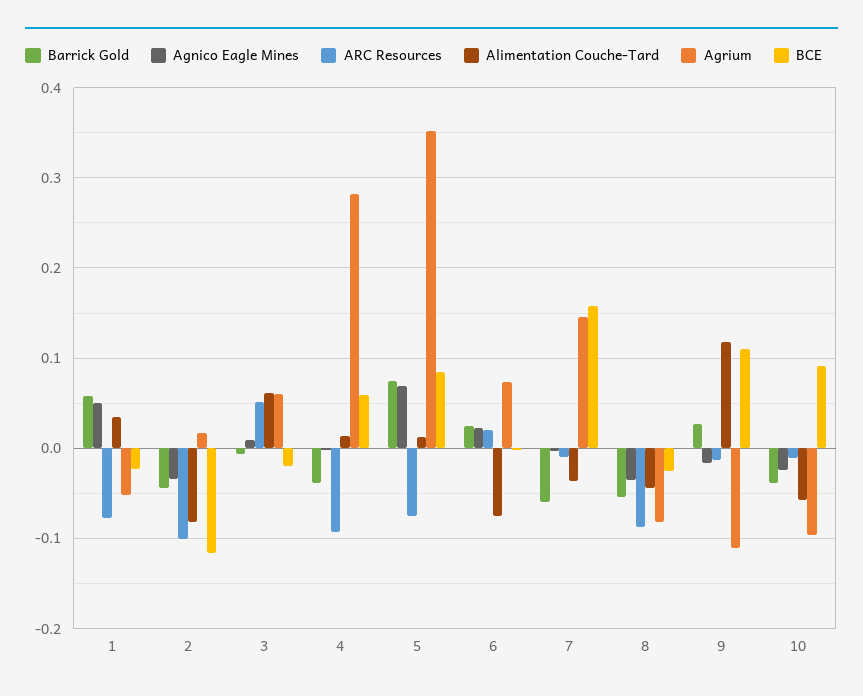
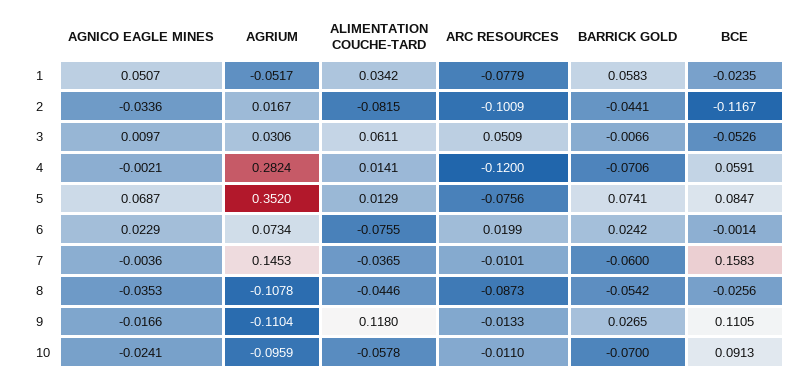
Agrium, 3: 0.06 -> 0.0306
BCE, 3: -0.02 -> -0.0526
Barrick Gold, 4: -0.04 -> -0.0706
ARC Resources, 4: -0.09 -> -0.12
Agrium, 8: -0.08 -> -0.1078
Barrick Gold, 10: -0.04 -> -0.07

